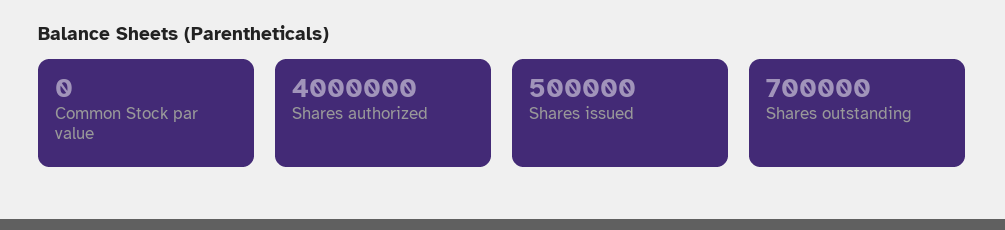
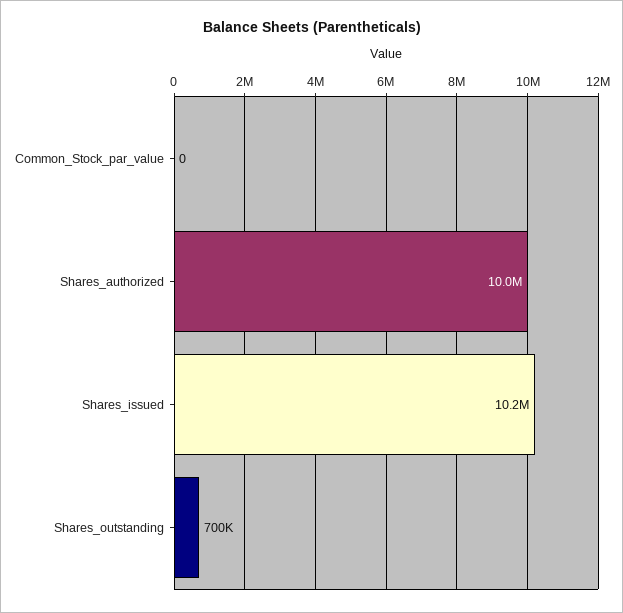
Shares authorized: 4000000 -> 10000000
Shares issued: 500000 -> 10200000

